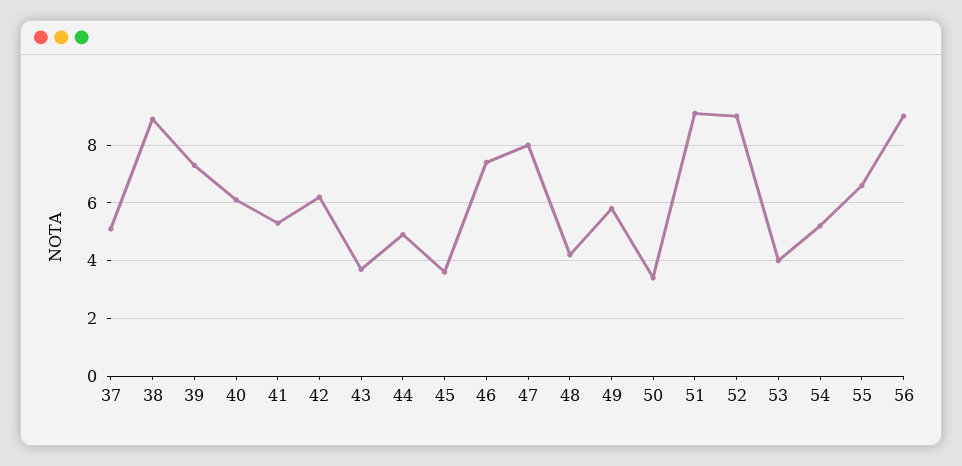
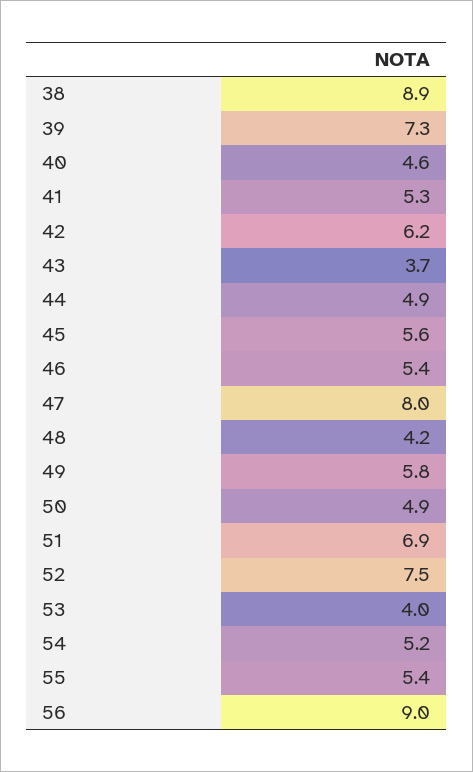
37: 5 -> none
40: 6 -> 4.6
45: 3.5 -> 5.6
46: 7.5 -> 5.4
50: 3.5 -> 4.9
51: 9 -> 6.9
52: 9 -> 7.5
55: 6.5 -> 5.4

